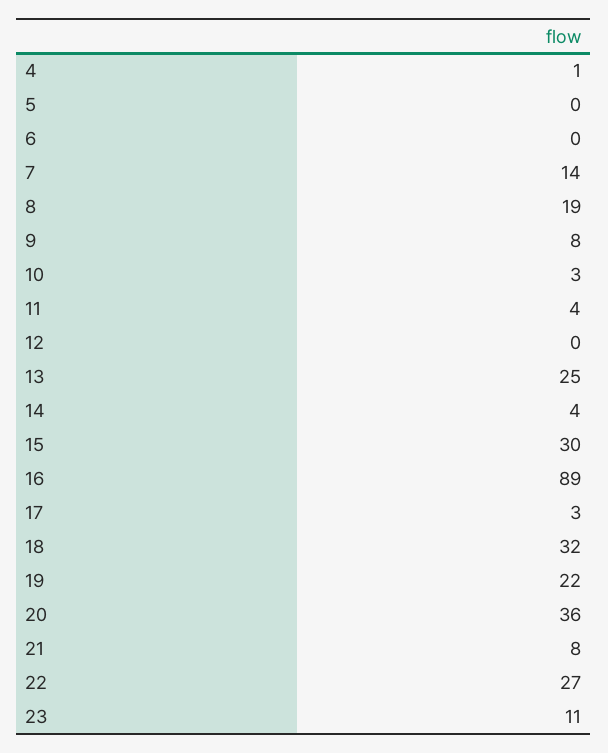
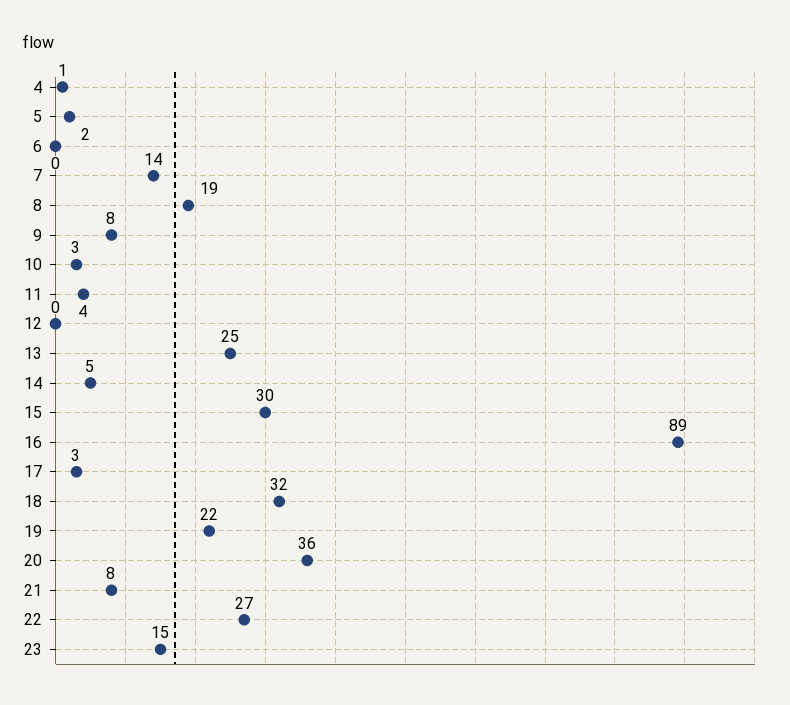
5: 0 -> 2
14: 4 -> 5
23: 11 -> 15

